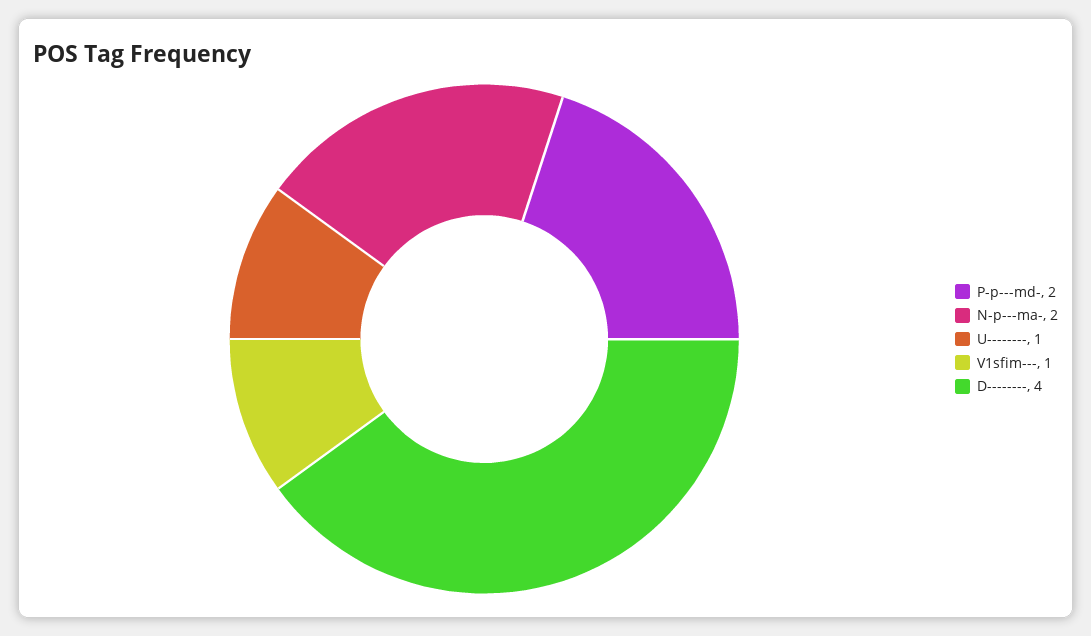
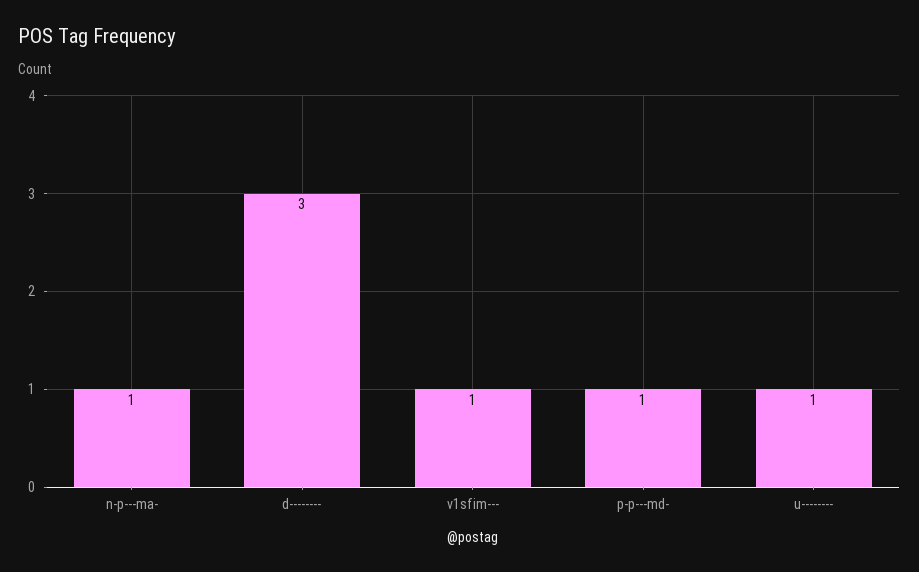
P-p---md-: 2 -> 1
N-p---ma-: 2 -> 1
D--------: 4 -> 3

